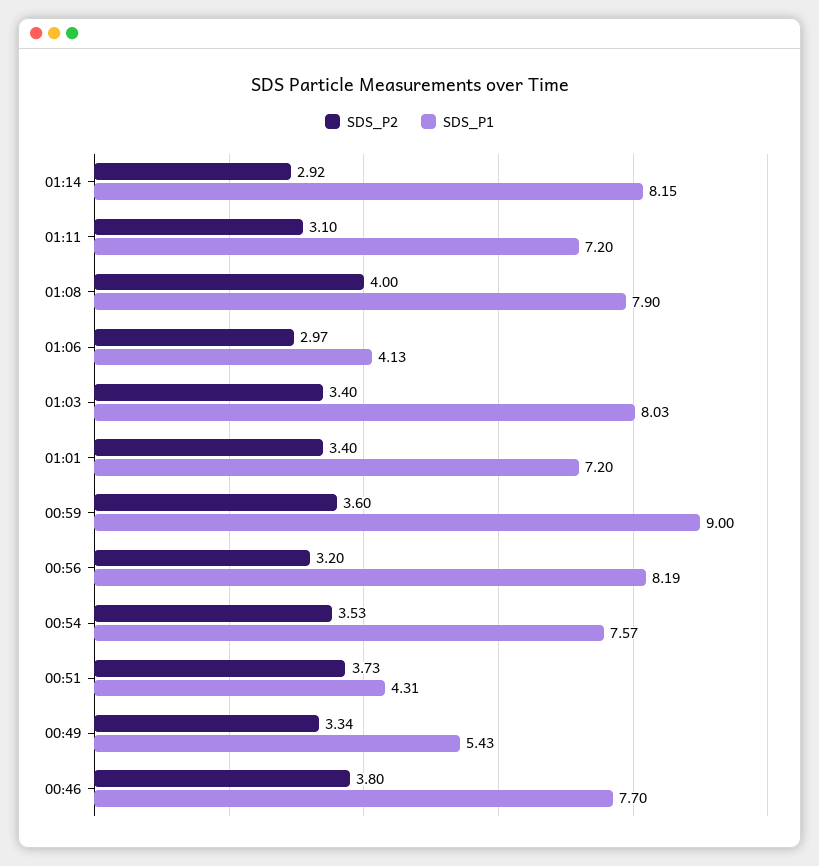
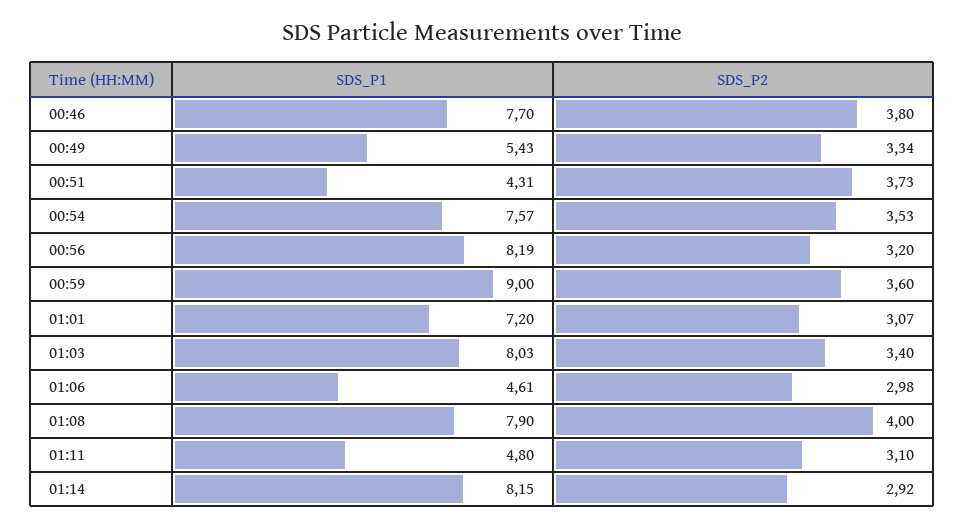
SDS_P1, 01:11: 7.2 -> 4.8
SDS_P2, 01:06: 2.97 -> 2.98
SDS_P1, 01:06: 4.13 -> 4.61
SDS_P2, 01:01: 3.4 -> 3.07

